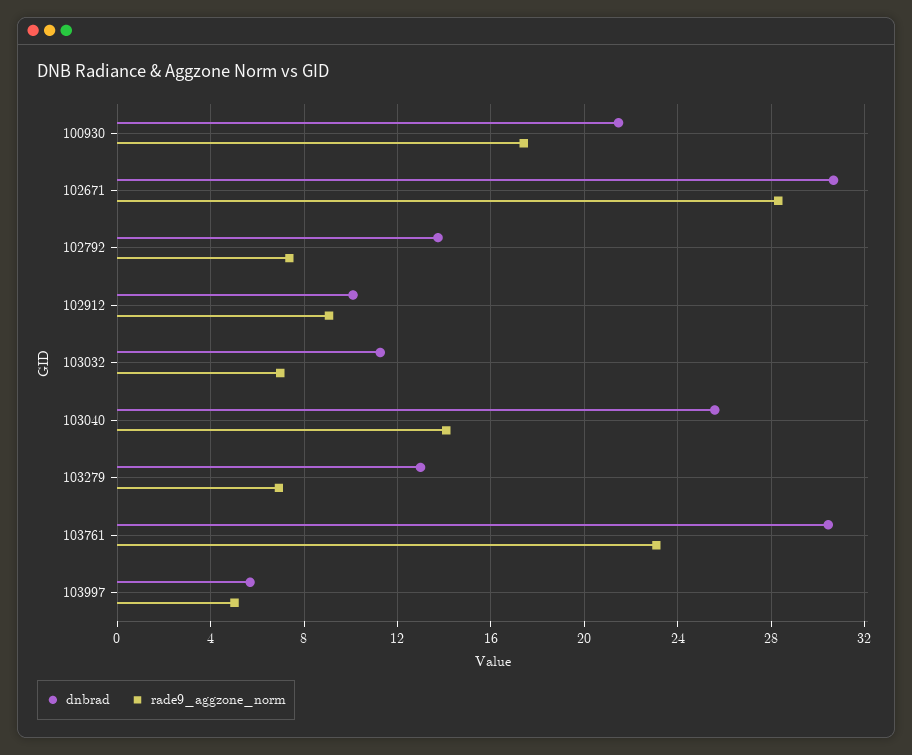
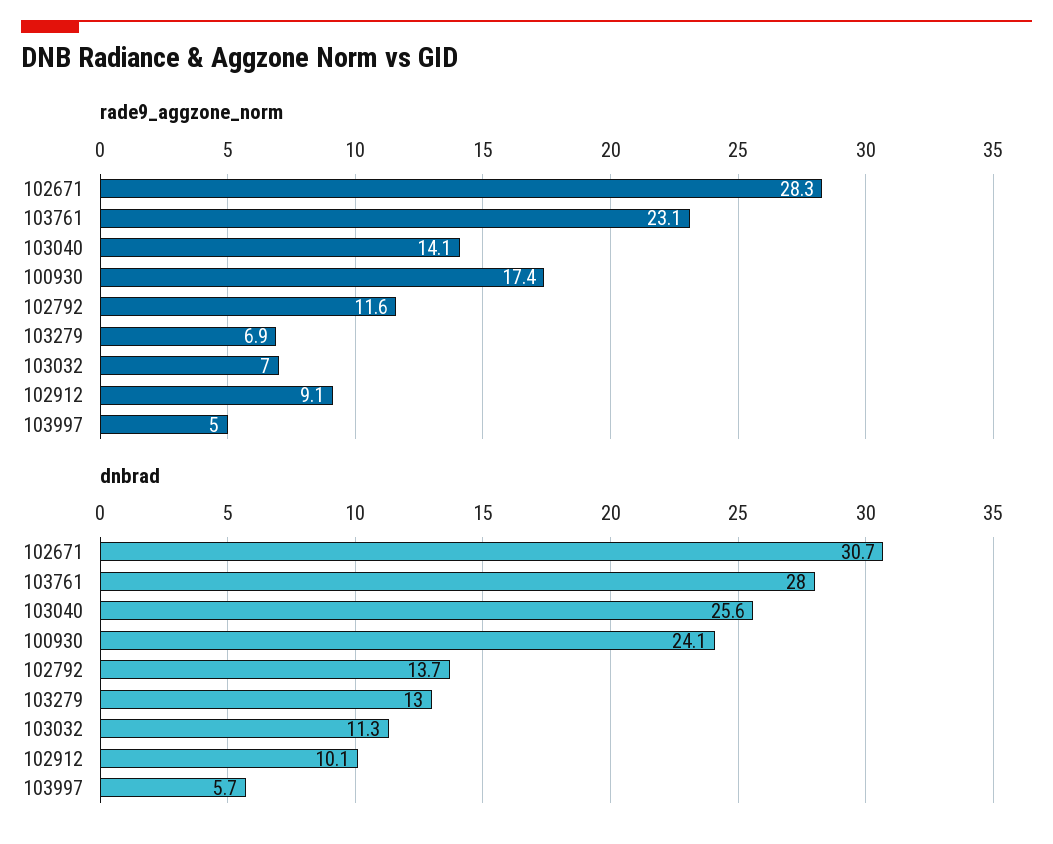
dnbrad, 100930: 21.5 -> 24.1
rade9_aggzone_norm, 102792: 7.5 -> 11.6
dnbrad, 103761: 30.5 -> 28

